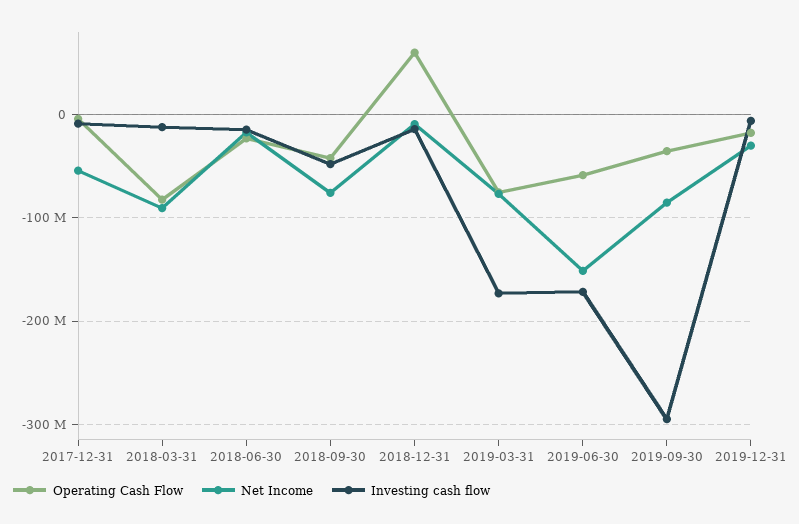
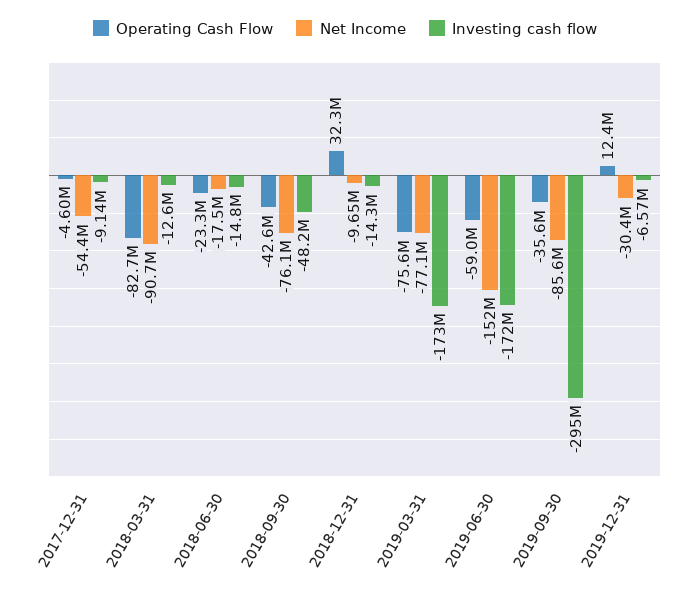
Operating Cash Flow, 2018-12-31: 60000000 -> 32300000
Operating Cash Flow, 2019-12-31: -20000000 -> 12400000

